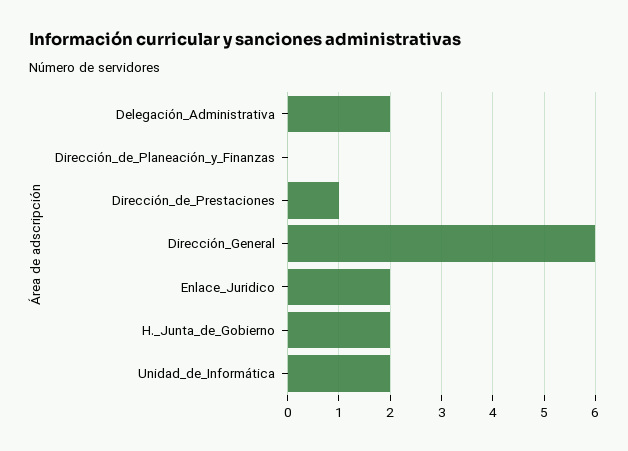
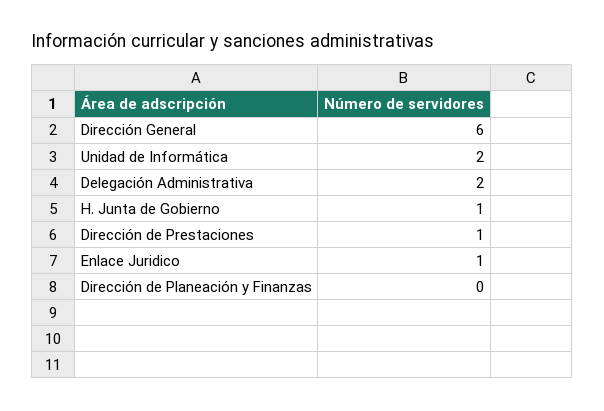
Enlace_Juridico: 2 -> 1
H._Junta_de_Gobierno: 2 -> 1

